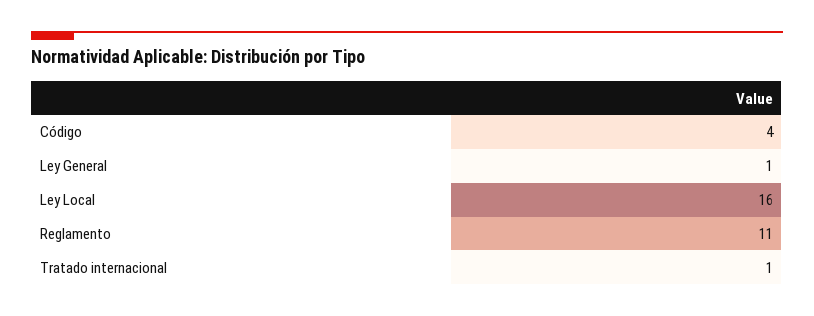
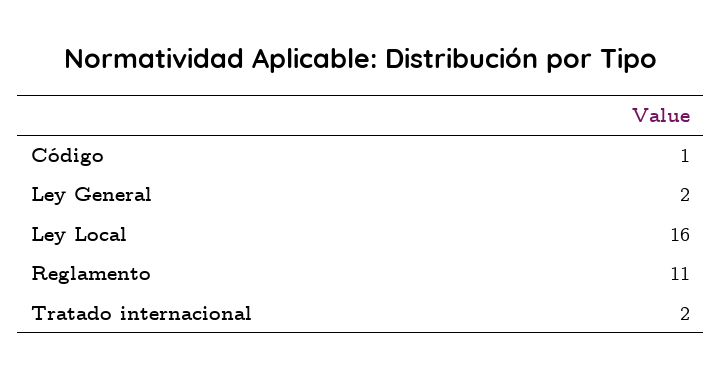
Código: 4 -> 1
Ley General: 1 -> 2
Tratado internacional: 1 -> 2

